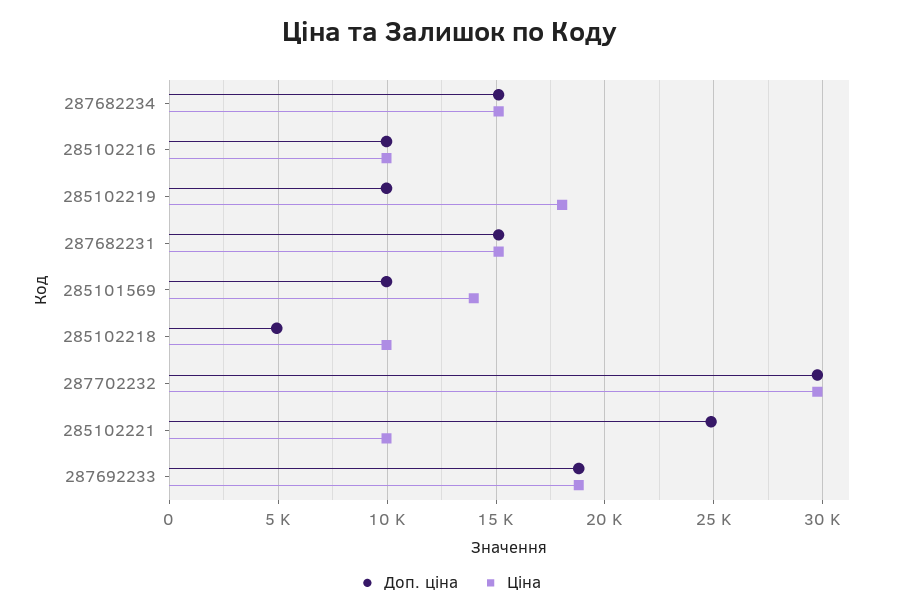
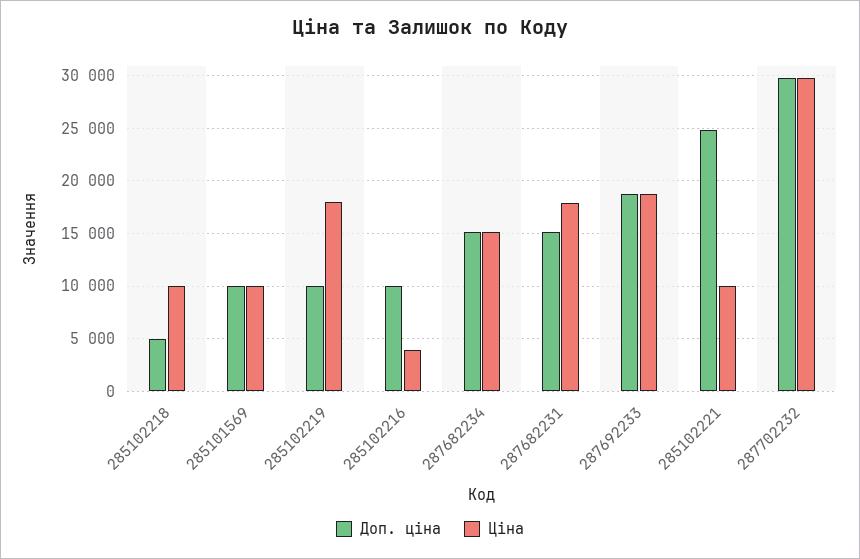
Ціна, 285102216: 10000 -> 4000
Ціна, 287682231: 15000 -> 18000
Ціна, 285101569: 14000 -> 10000

